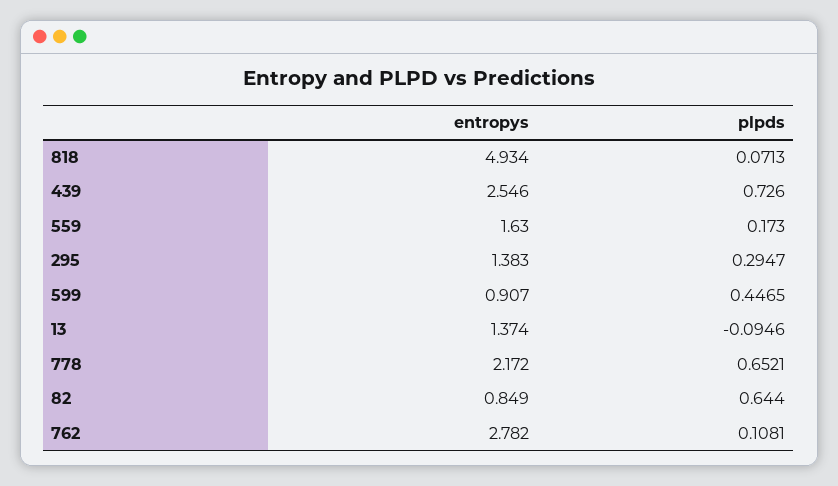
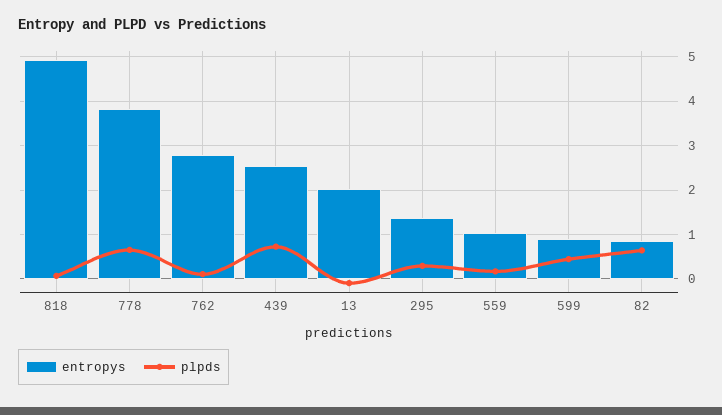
entropys, 559: 1.63 -> 1
entropys, 13: 1.374 -> 2
entropys, 778: 2.172 -> 3.8

